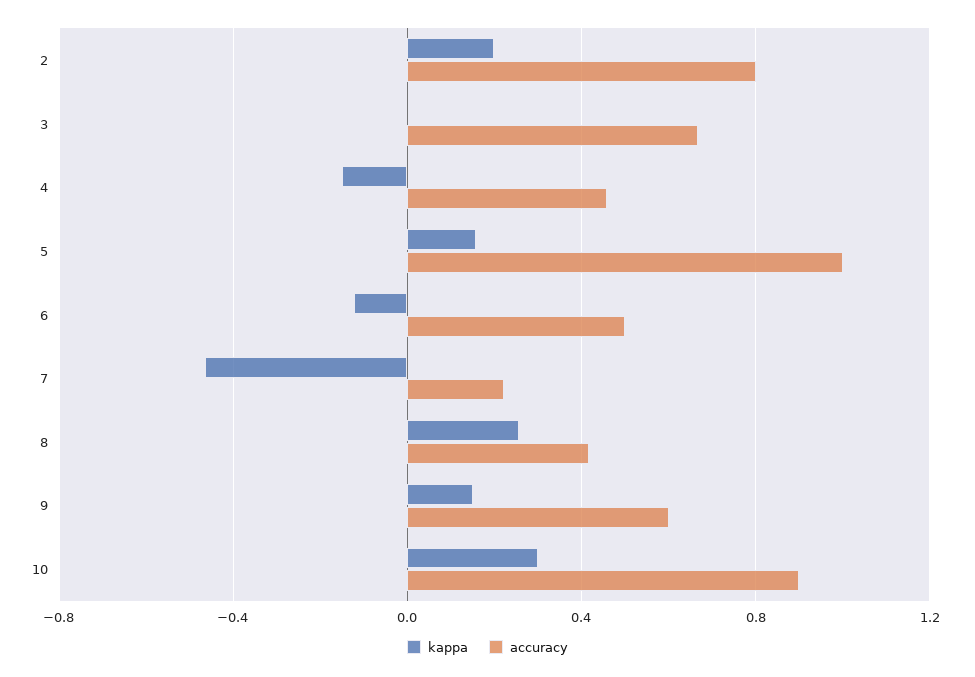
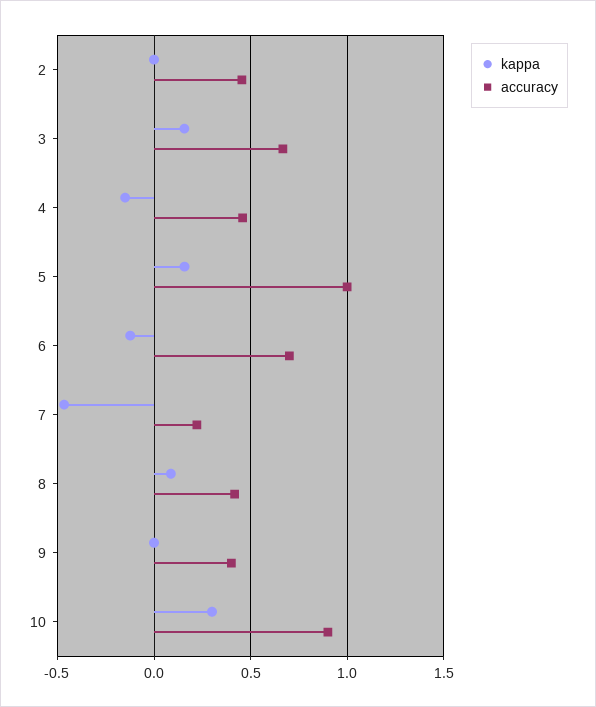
kappa, 2: 0.2 -> 0
accuracy, 2: 0.8 -> 0.45
kappa, 3: 0 -> 0.15
accuracy, 6: 0.5 -> 0.7
kappa, 8: 0.25 -> 0.1
kappa, 9: 0.15 -> 0
accuracy, 9: 0.6 -> 0.4

